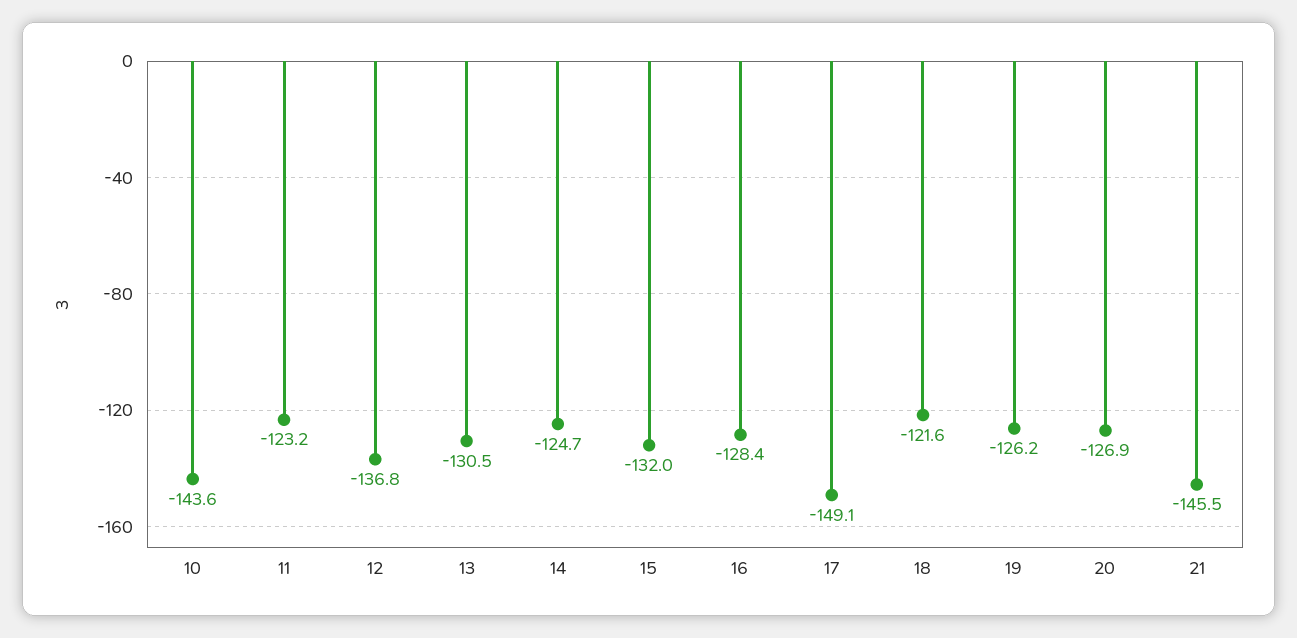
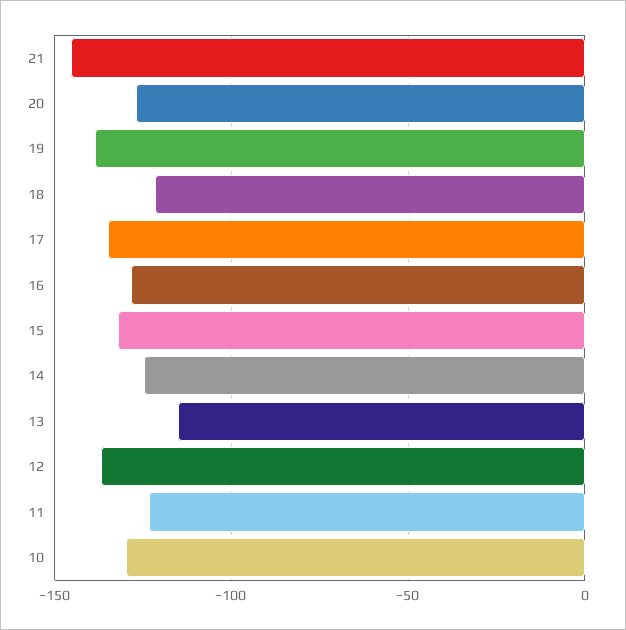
10: -143.6 -> -130
13: -130.5 -> -115
17: -149.1 -> -135
19: -126.2 -> -140

